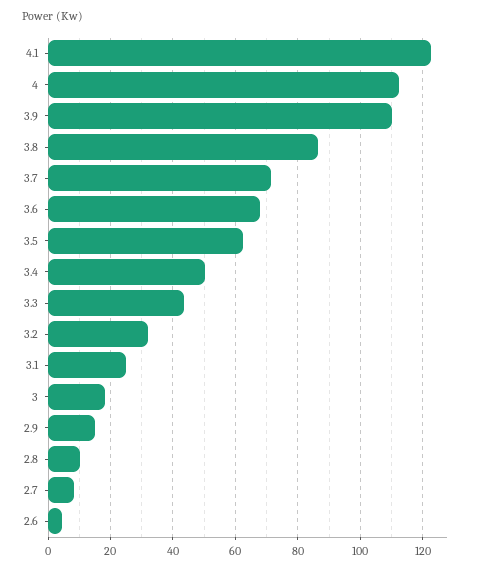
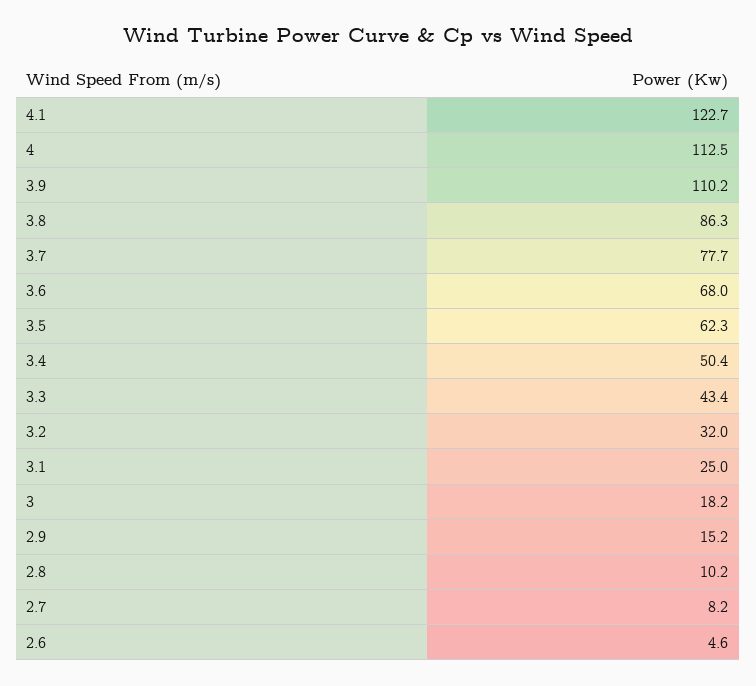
3.7: 72 -> 77.7

